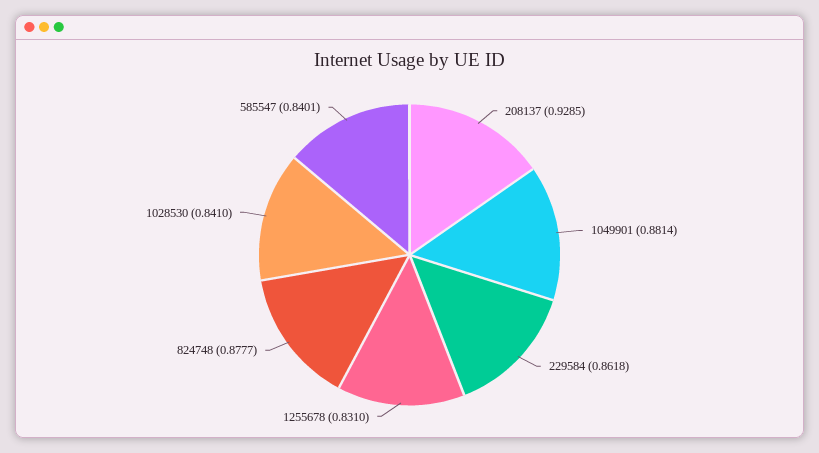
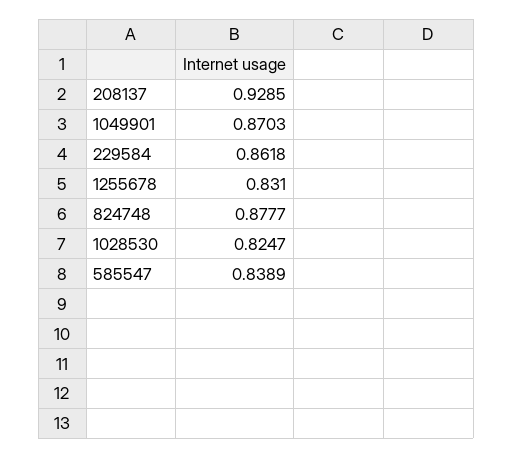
1049901: 0.8814 -> 0.8703
1028530: 0.841 -> 0.8247
585547: 0.8401 -> 0.8389

